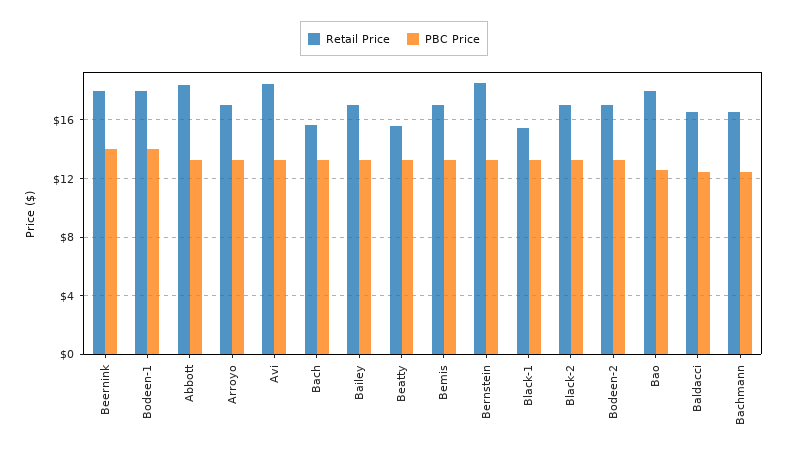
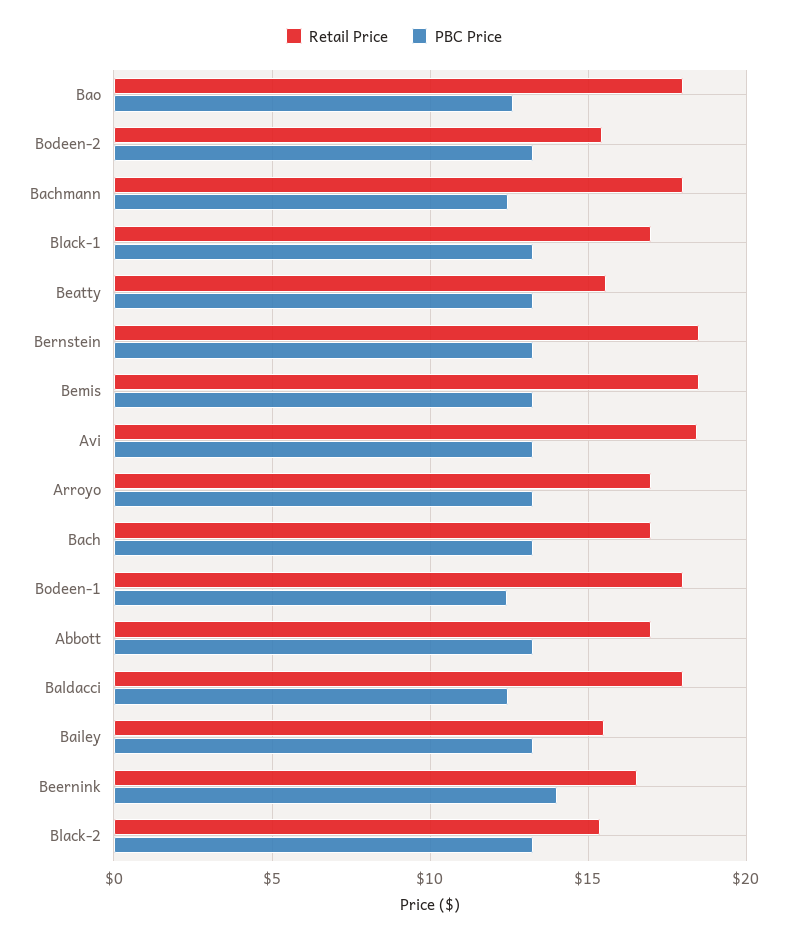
Retail Price, Beernink: 18 -> 16.5
PBC Price, Bodeen-1: 14 -> 12.5
Retail Price, Abbott: 18.5 -> 17
Retail Price, Bach: 15.5 -> 17
Retail Price, Bailey: 17 -> 15.5
Retail Price, Bemis: 17 -> 18.5
Retail Price, Black-1: 15.5 -> 17
Retail Price, Black-2: 17 -> 15.5
Retail Price, Bodeen-2: 17 -> 15.5
Retail Price, Baldacci: 16.5 -> 18
Retail Price, Bachmann: 16.5 -> 18

